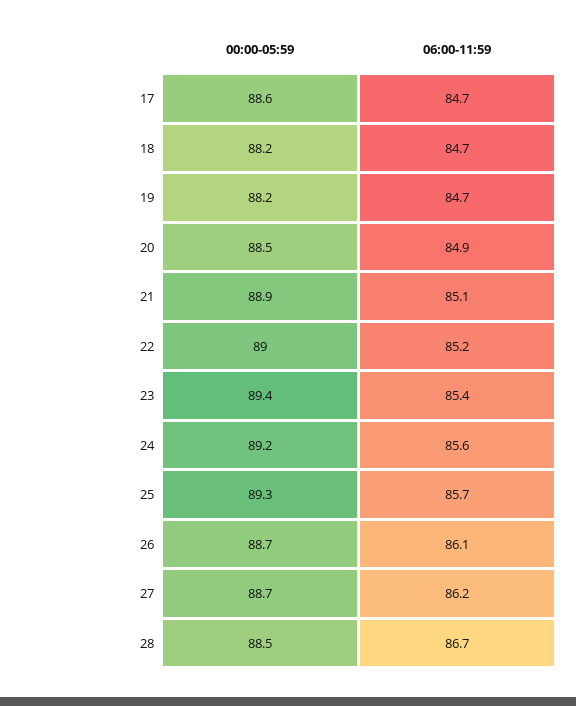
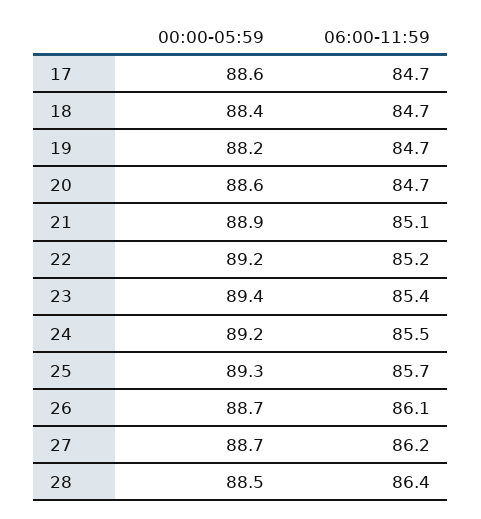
00:00-05:59, 18: 88.2 -> 88.4
00:00-05:59, 20: 88.5 -> 88.6
06:00-11:59, 20: 84.9 -> 84.7
00:00-05:59, 22: 89 -> 89.2
06:00-11:59, 24: 85.6 -> 85.5
06:00-11:59, 28: 86.7 -> 86.4

